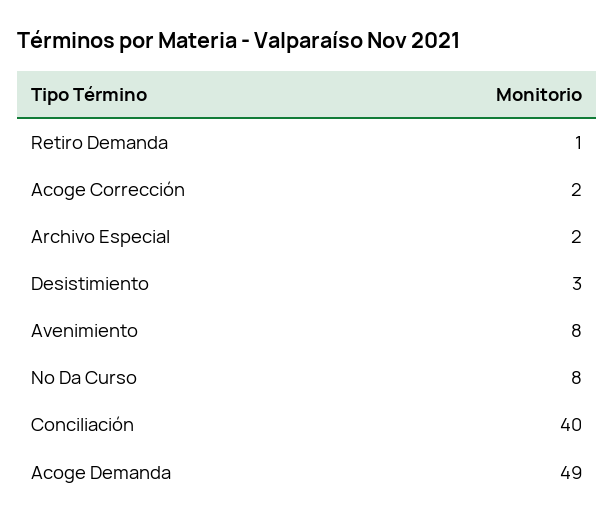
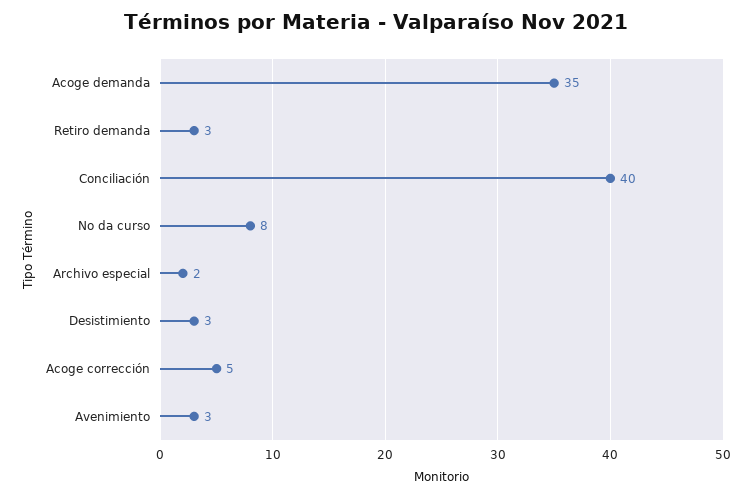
Retiro Demanda: 1 -> 3
Acoge Corrección: 2 -> 5
Avenimiento: 8 -> 3
Acoge Demanda: 49 -> 35

